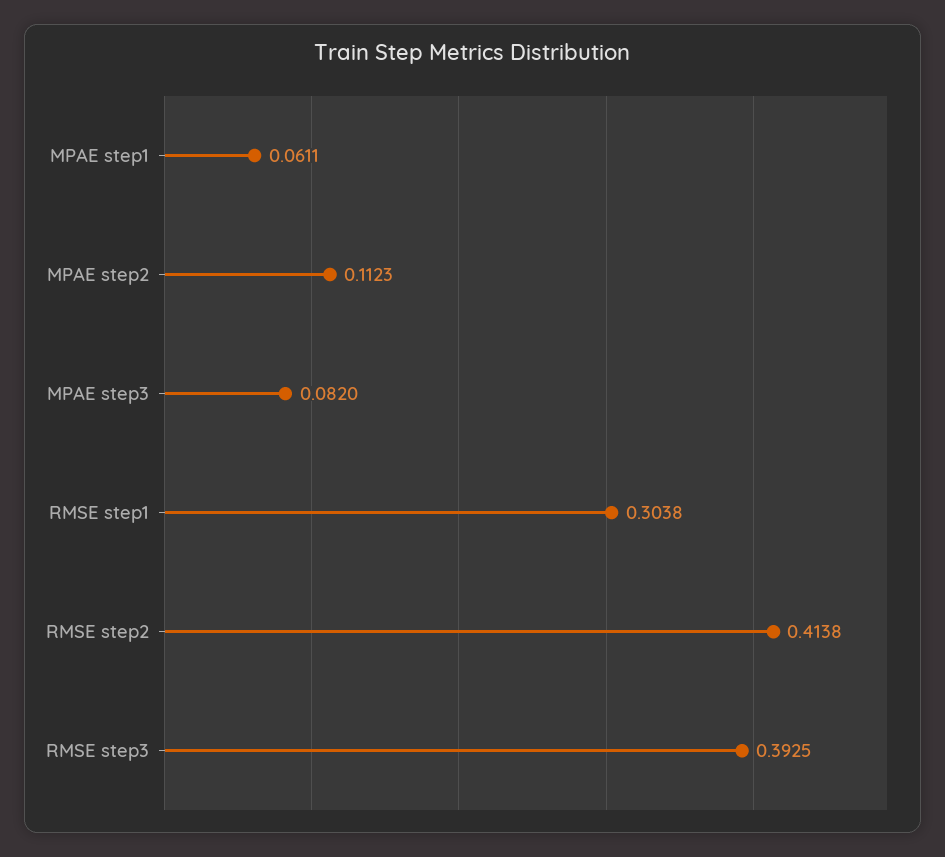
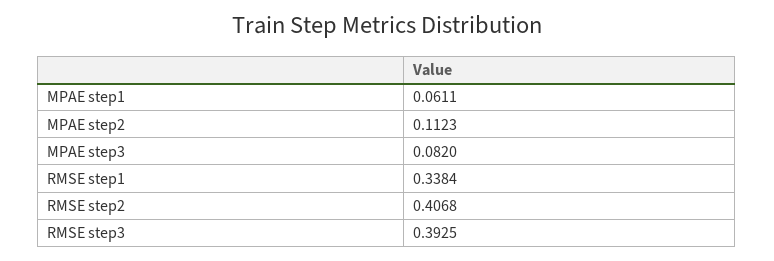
RMSE step1: 0.3038 -> 0.3384
RMSE step2: 0.4138 -> 0.4068

